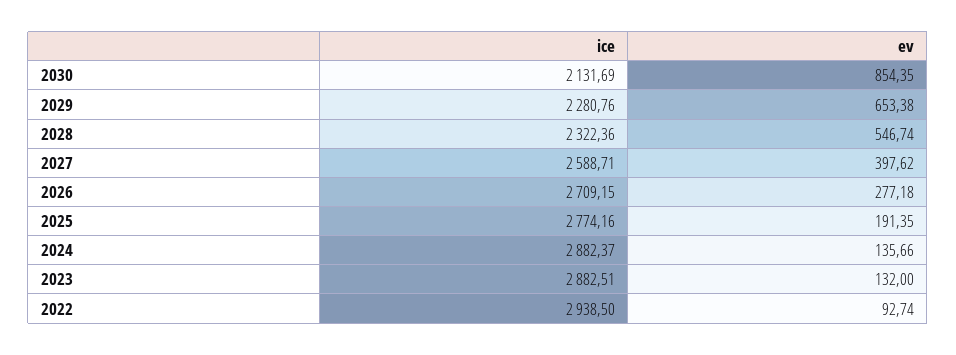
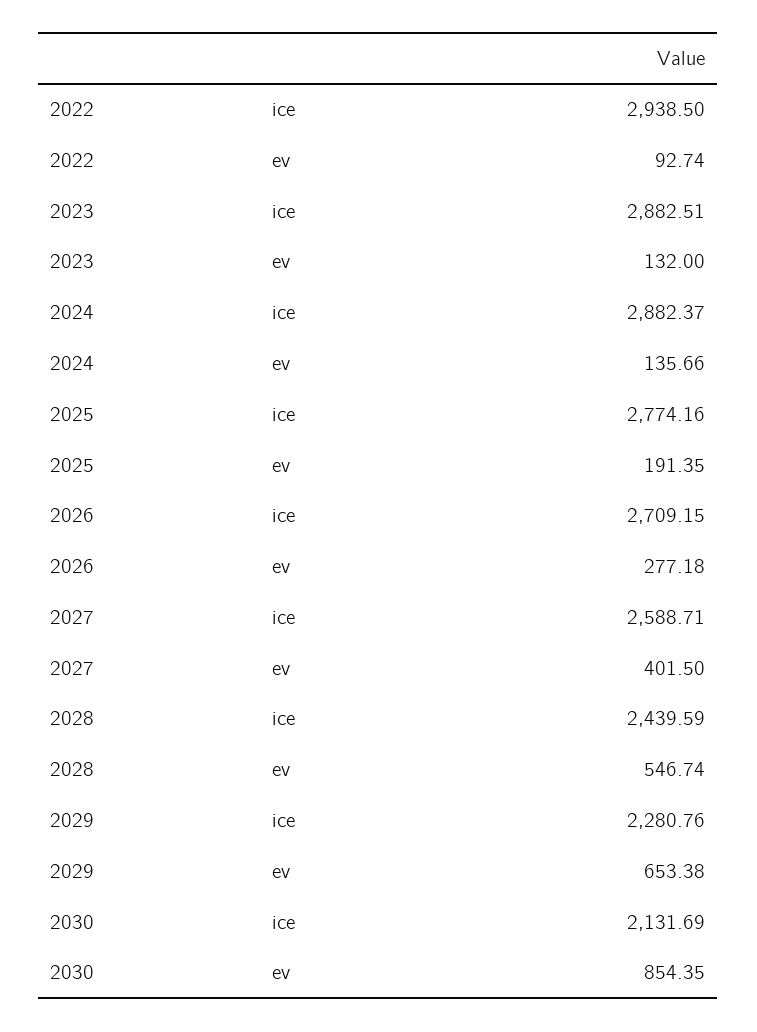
ice, 2028: 2322.36 -> 2439.59
ev, 2027: 397.62 -> 401.5

